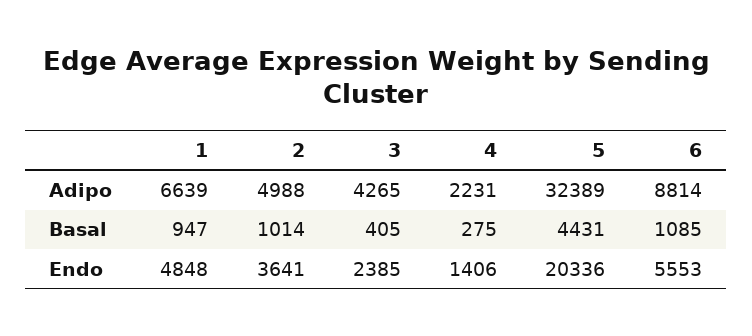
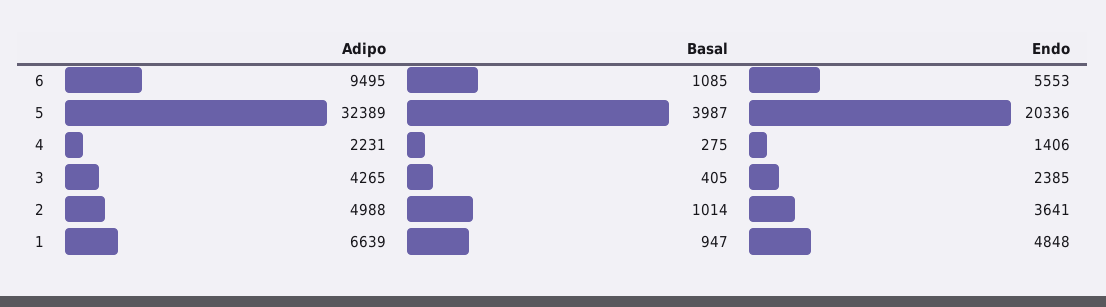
6, Adipo: 8814 -> 9495
5, Basal: 4431 -> 3987

